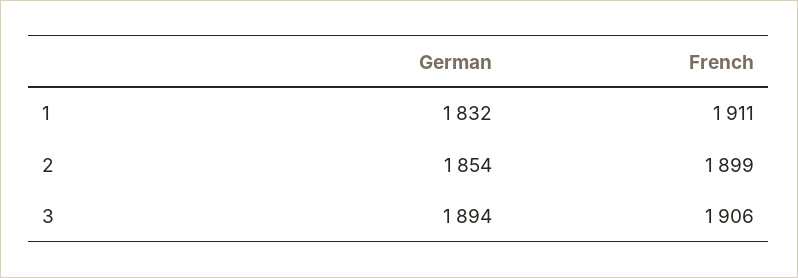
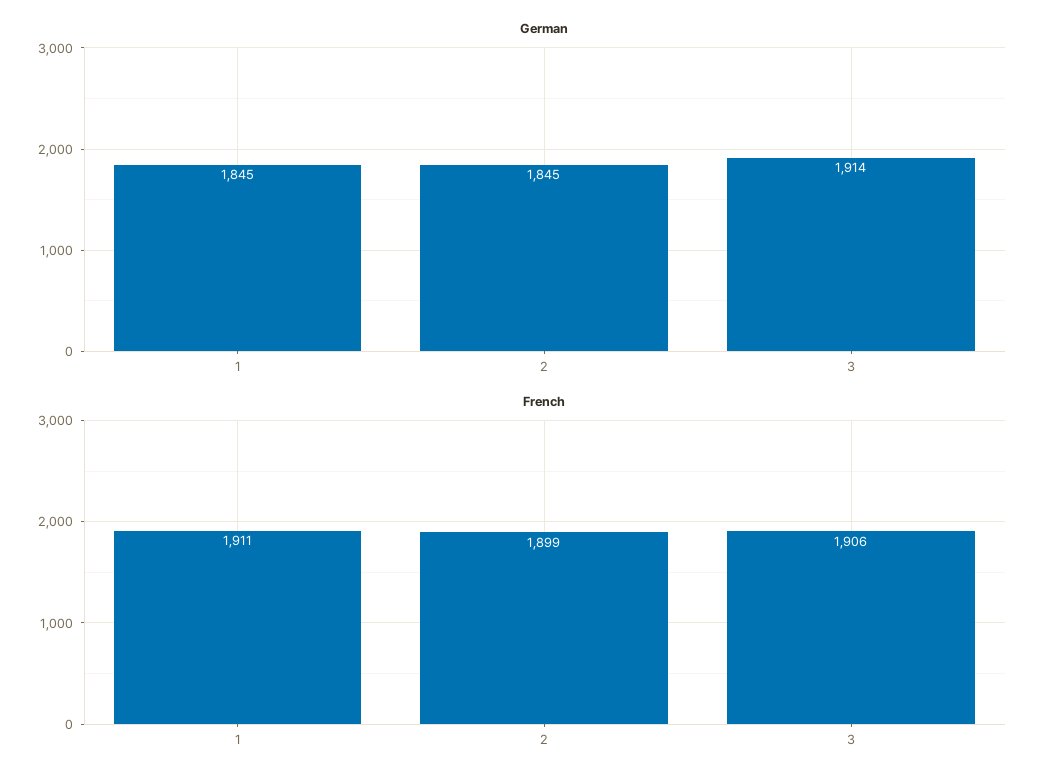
German, 1: 1832 -> 1845
German, 2: 1854 -> 1845
German, 3: 1894 -> 1914

